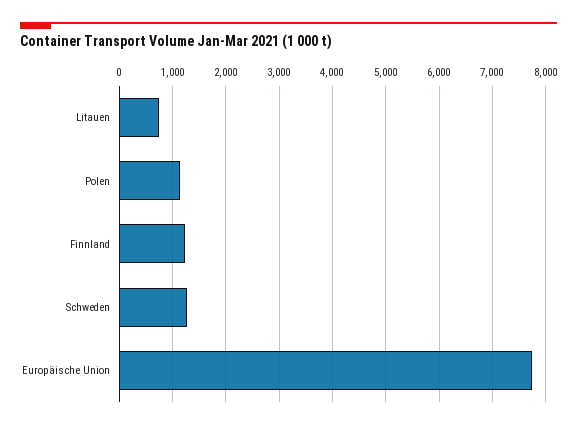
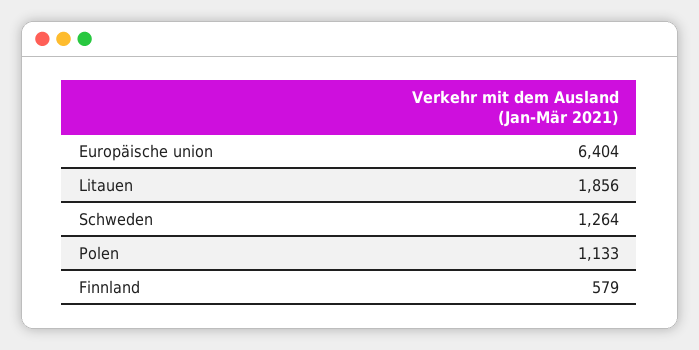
Litauen: 800 -> 1856
Finnland: 1200 -> 579
Europäische Union: 7800 -> 6404

